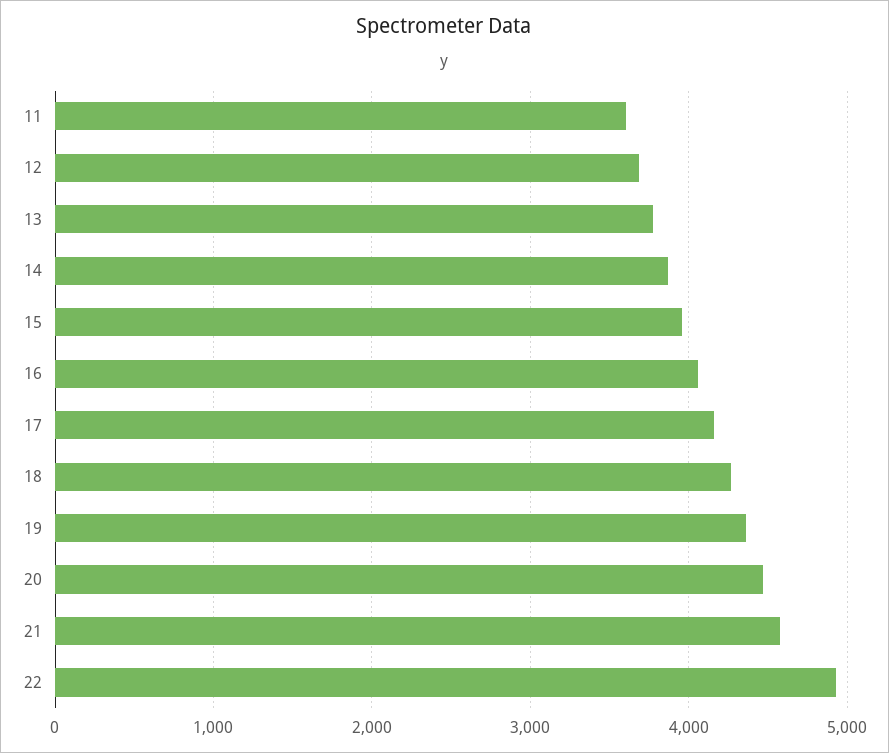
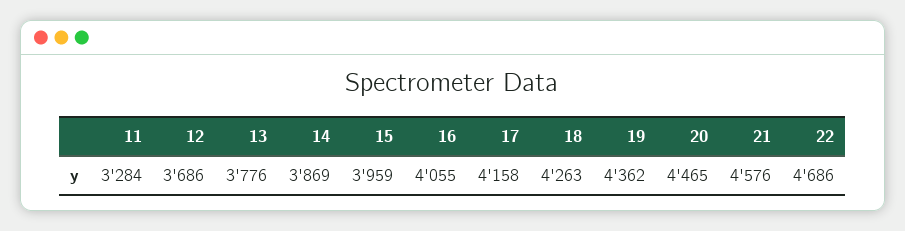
11: 3600 -> 3284
22: 4900 -> 4686

